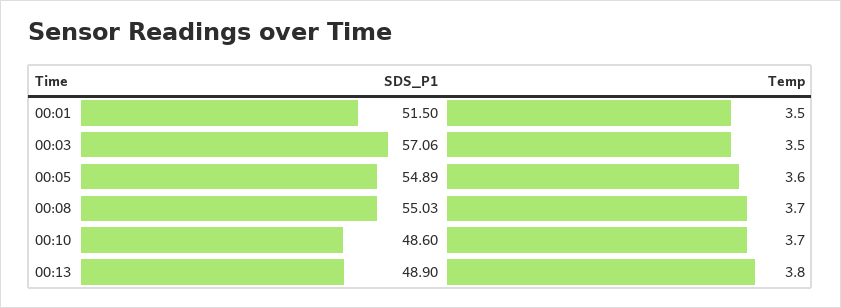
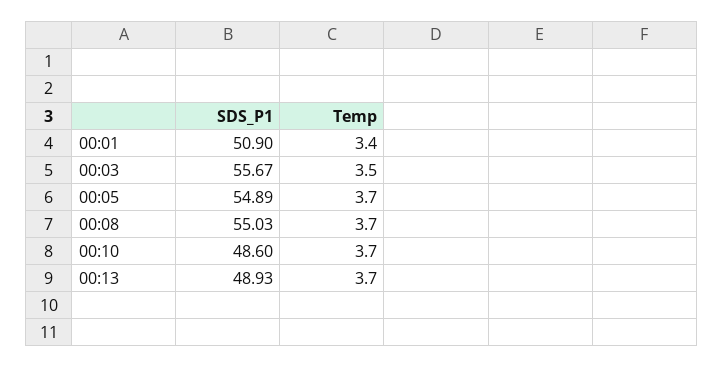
SDS_P1, 00:01: 51.5 -> 50.9
Temp, 00:01: 3.5 -> 3.4
SDS_P1, 00:03: 57.06 -> 55.67
Temp, 00:05: 3.6 -> 3.7
SDS_P1, 00:13: 48.9 -> 48.93
Temp, 00:13: 3.8 -> 3.7

